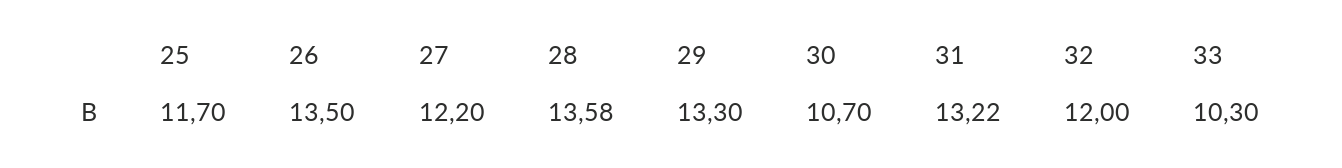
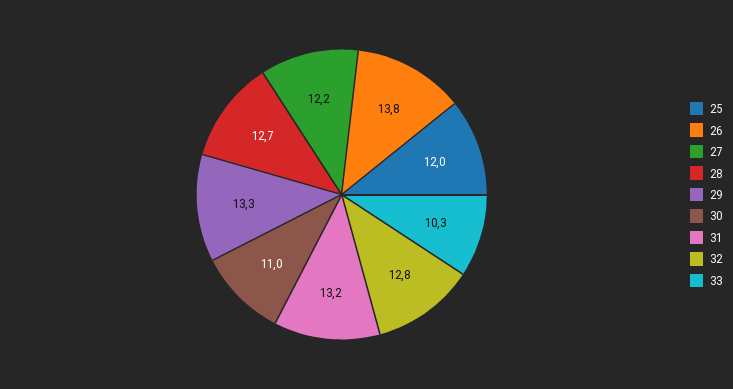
25: 11.7 -> 12
26: 13.5 -> 13.8
28: 13.58 -> 12.7
30: 10.7 -> 11
32: 12 -> 12.8

